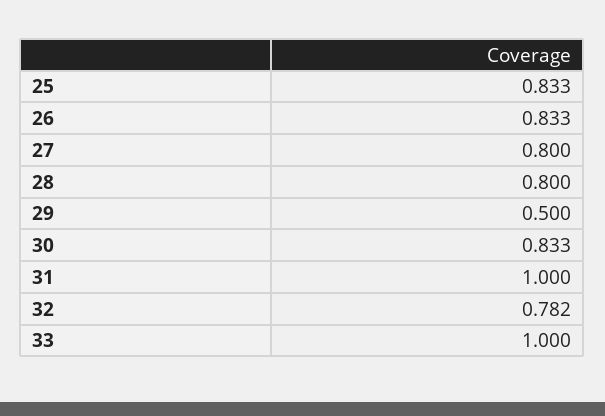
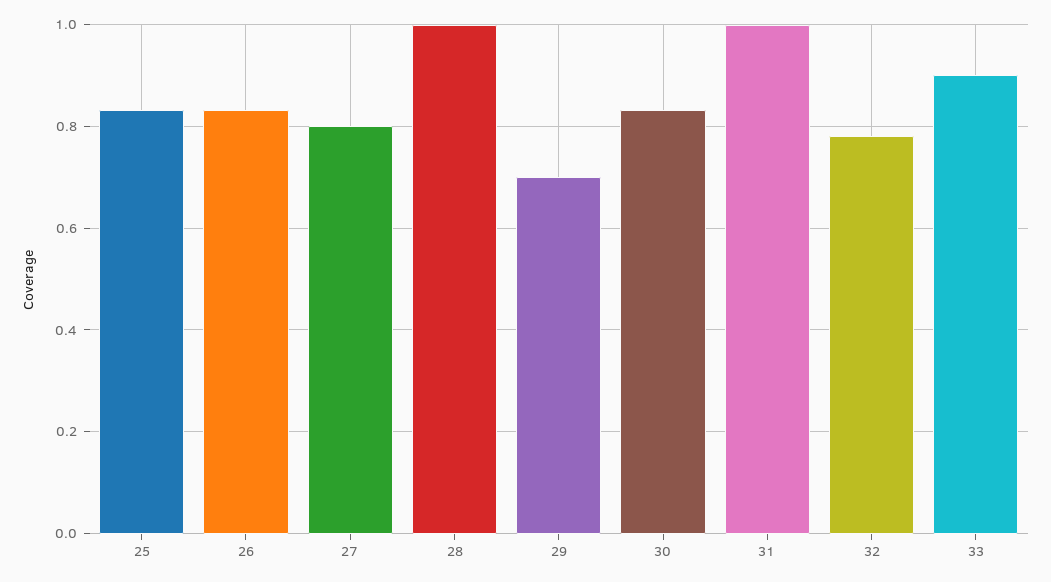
28: 0.8 -> 1
29: 0.5 -> 0.7
33: 1 -> 0.9

